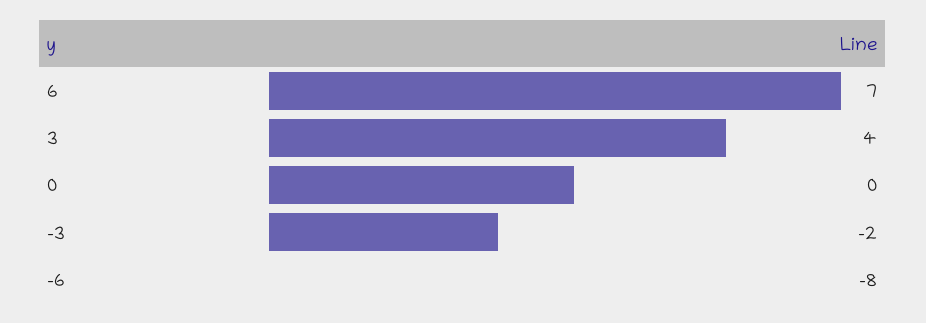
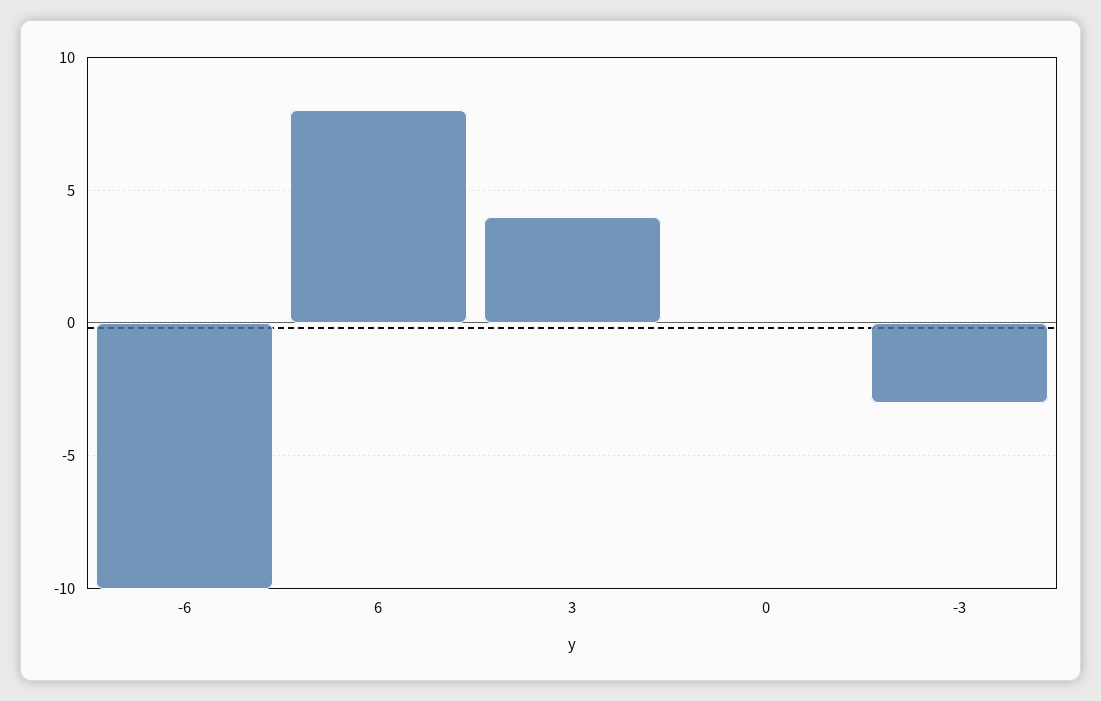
6: 7 -> 8
-3: -2 -> -3
-6: -8 -> -10

